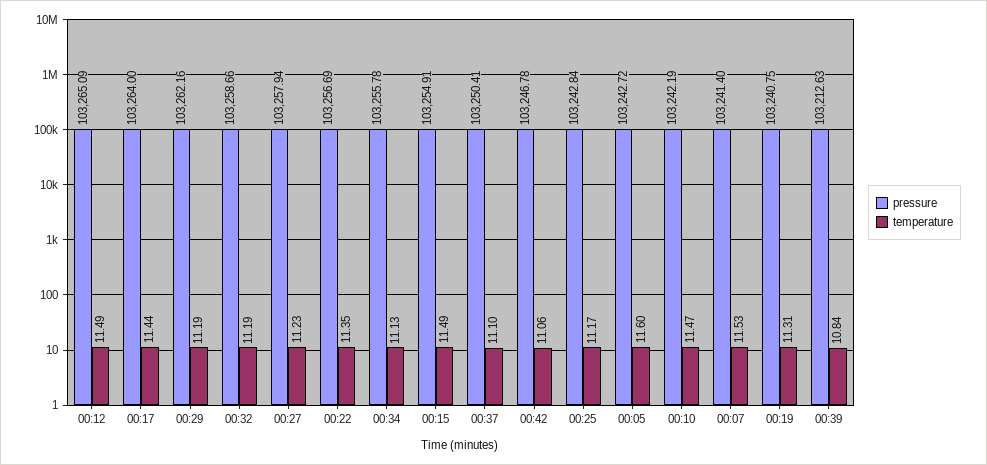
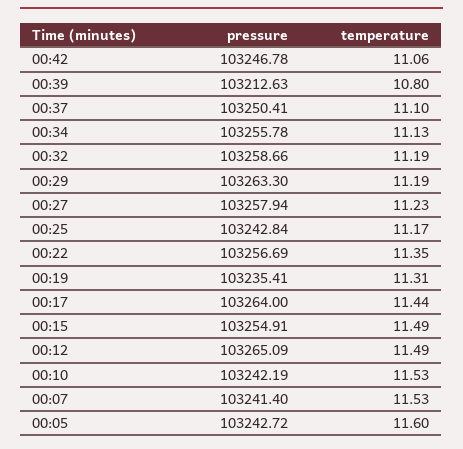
pressure, 00:29: 103262.16 -> 103263.3
temperature, 00:10: 11.47 -> 11.53
pressure, 00:19: 103240.75 -> 103235.41
temperature, 00:39: 10.84 -> 10.8

